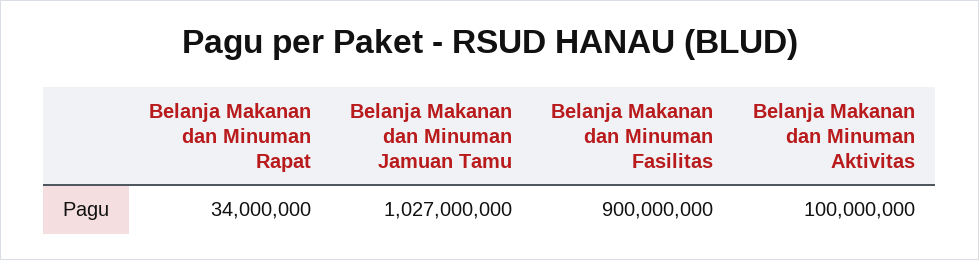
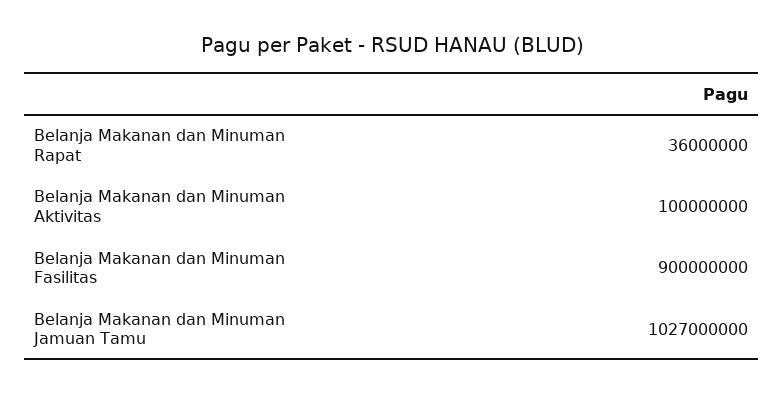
Belanja Makanan dan Minuman Rapat: 34000000 -> 36000000

